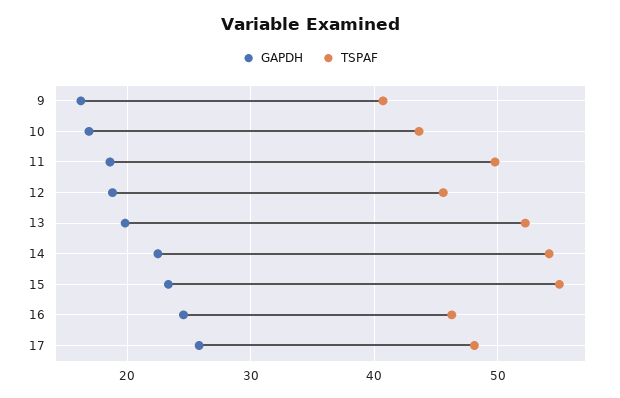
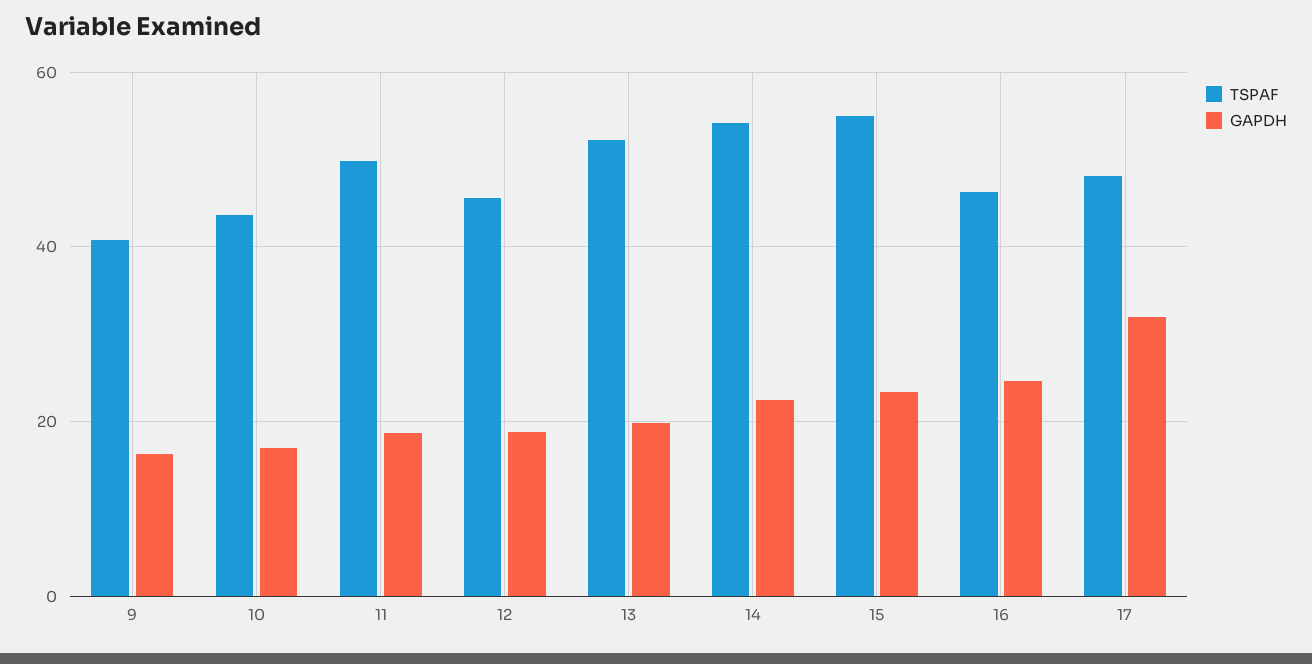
GAPDH, 17: 26 -> 32

